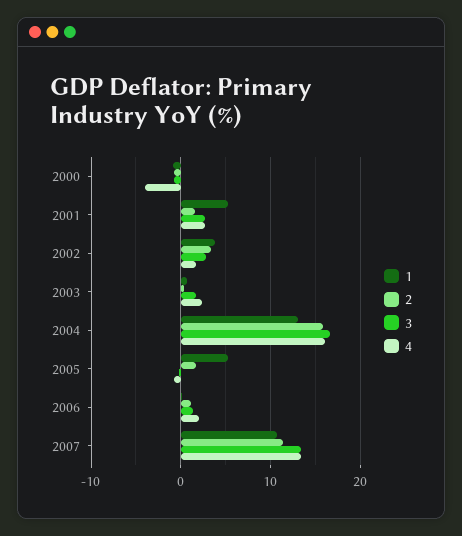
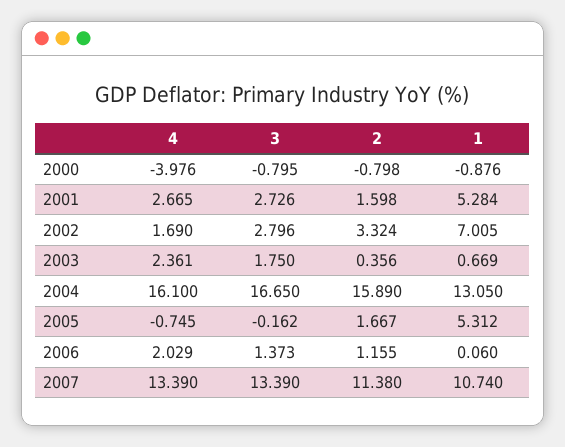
1, 2002: 4 -> 7.005

